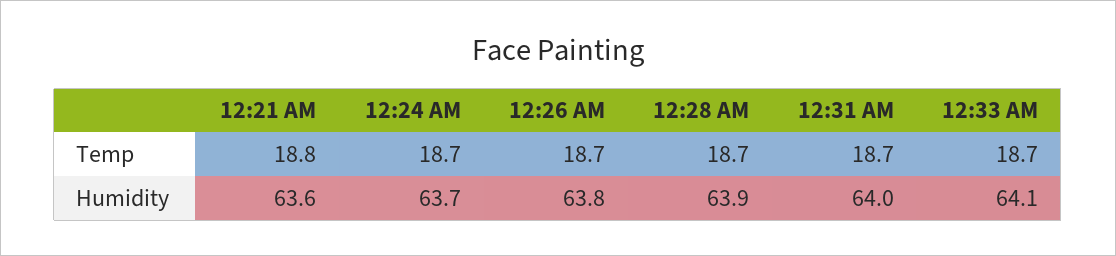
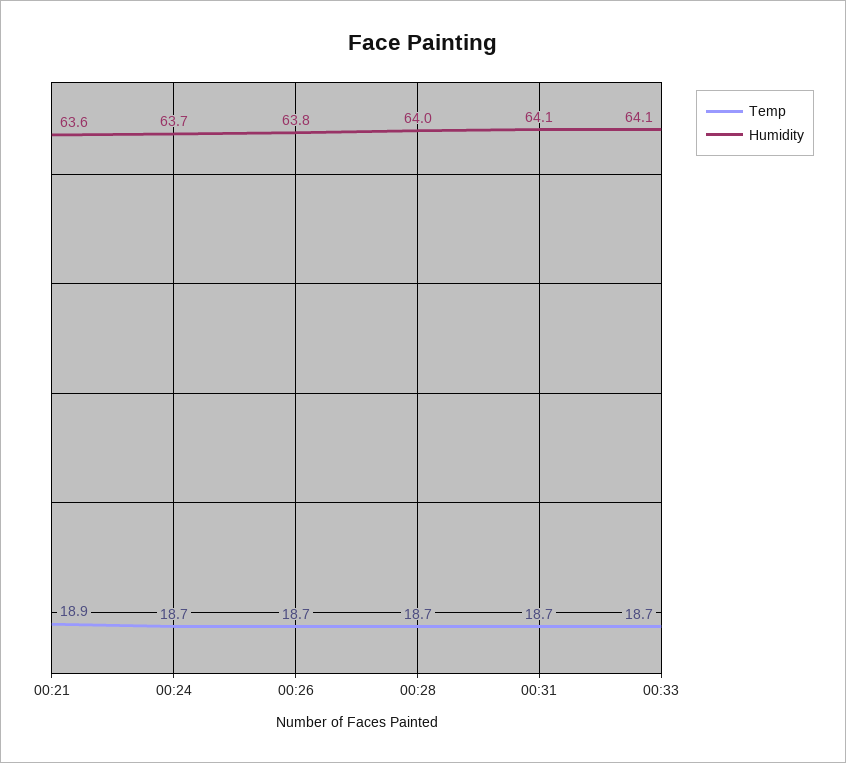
Temp, 12:21 AM: 18.8 -> 18.9
Humidity, 12:28 AM: 63.9 -> 64
Humidity, 12:31 AM: 64 -> 64.1

